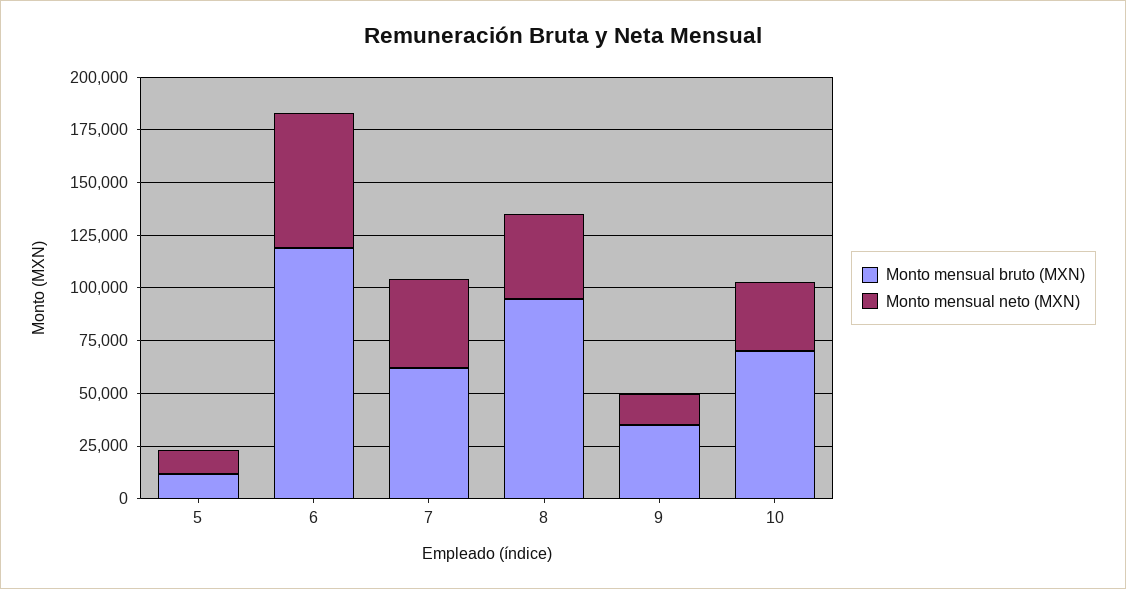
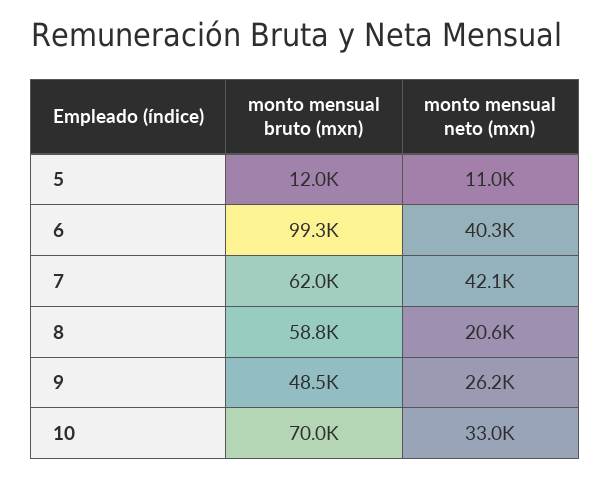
Monto mensual bruto (MXN), 6: 120000 -> 99300
Monto mensual neto (MXN), 6: 65000 -> 40300
Monto mensual bruto (MXN), 8: 95000 -> 58800
Monto mensual neto (MXN), 8: 40000 -> 20600
Monto mensual bruto (MXN), 9: 35000 -> 48500
Monto mensual neto (MXN), 9: 15000 -> 26200

